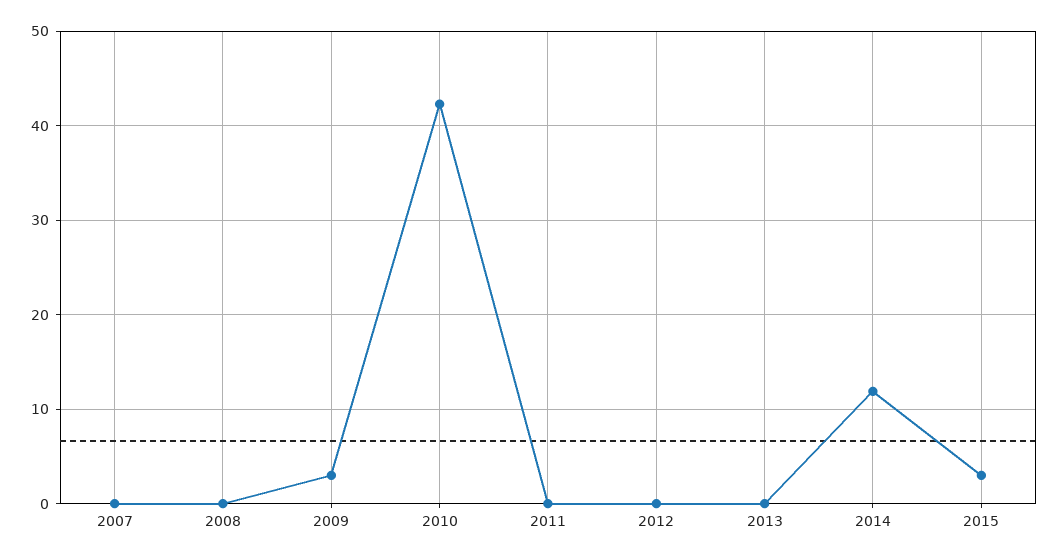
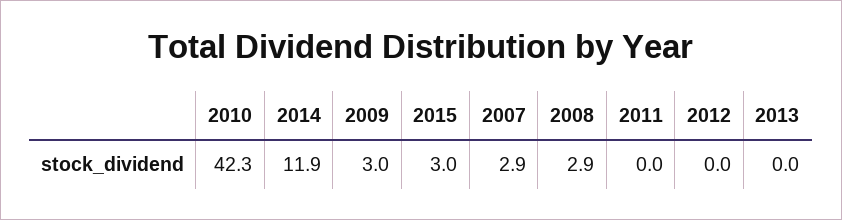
2007: 0 -> 2.9
2008: 0 -> 2.9

